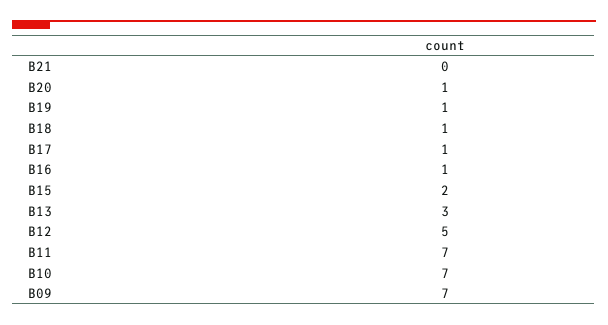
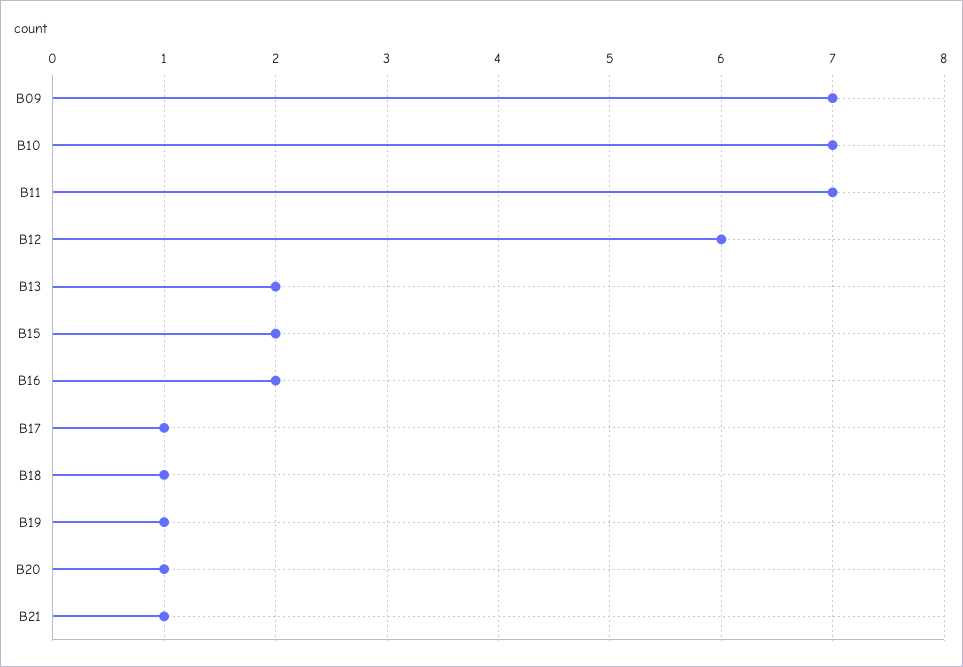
B21: 0 -> 1
B16: 1 -> 2
B13: 3 -> 2
B12: 5 -> 6

